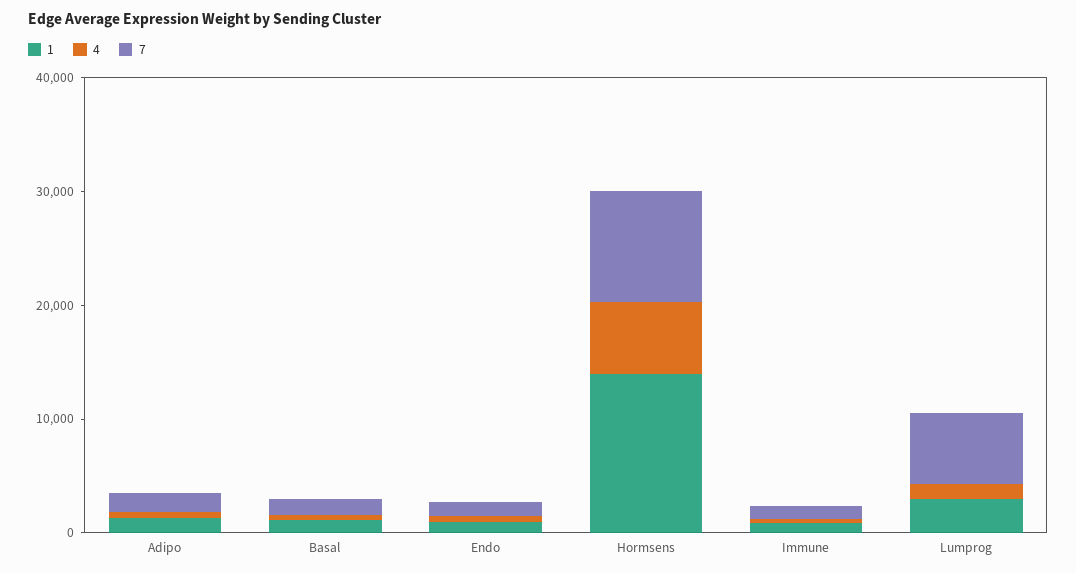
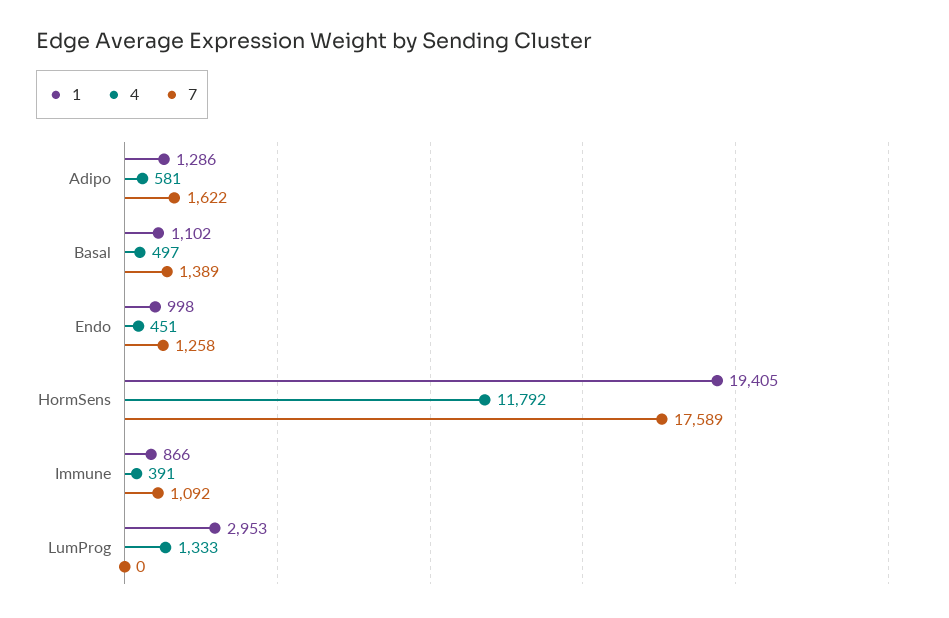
1, Hormsens: 14000 -> 19405
4, Hormsens: 6000 -> 11792
7, Hormsens: 10000 -> 17589
7, Lumprog: 6000 -> 0

